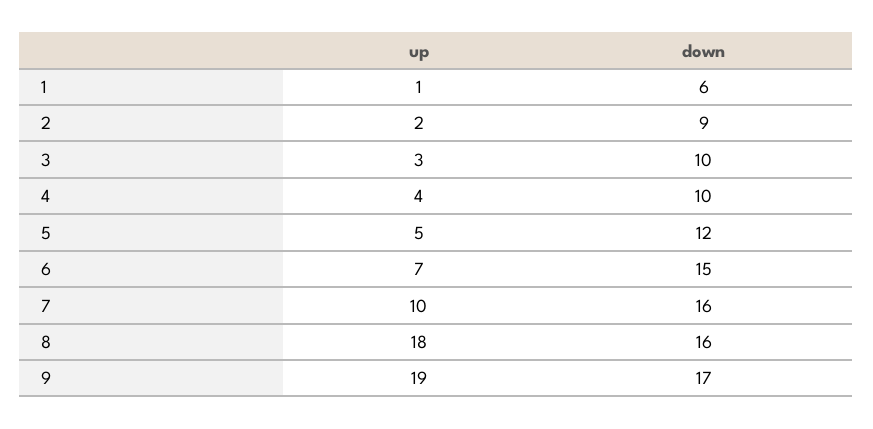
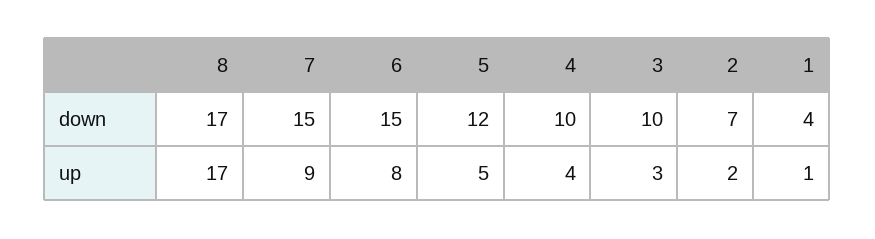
down, 1: 6 -> 4
down, 2: 9 -> 7
up, 6: 7 -> 8
up, 7: 10 -> 9
down, 7: 16 -> 15
up, 8: 18 -> 17
down, 8: 16 -> 17
up, 9: 19 -> none
down, 9: 17 -> none

